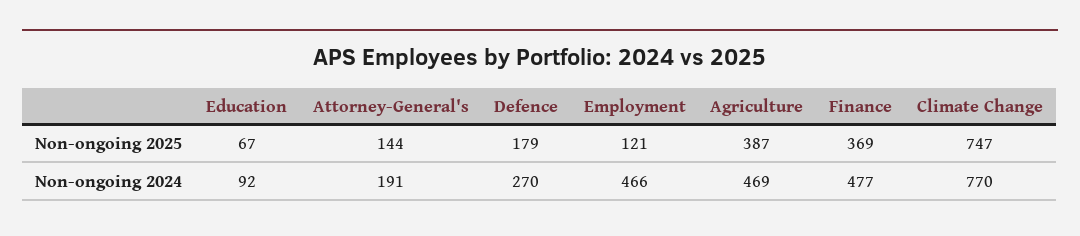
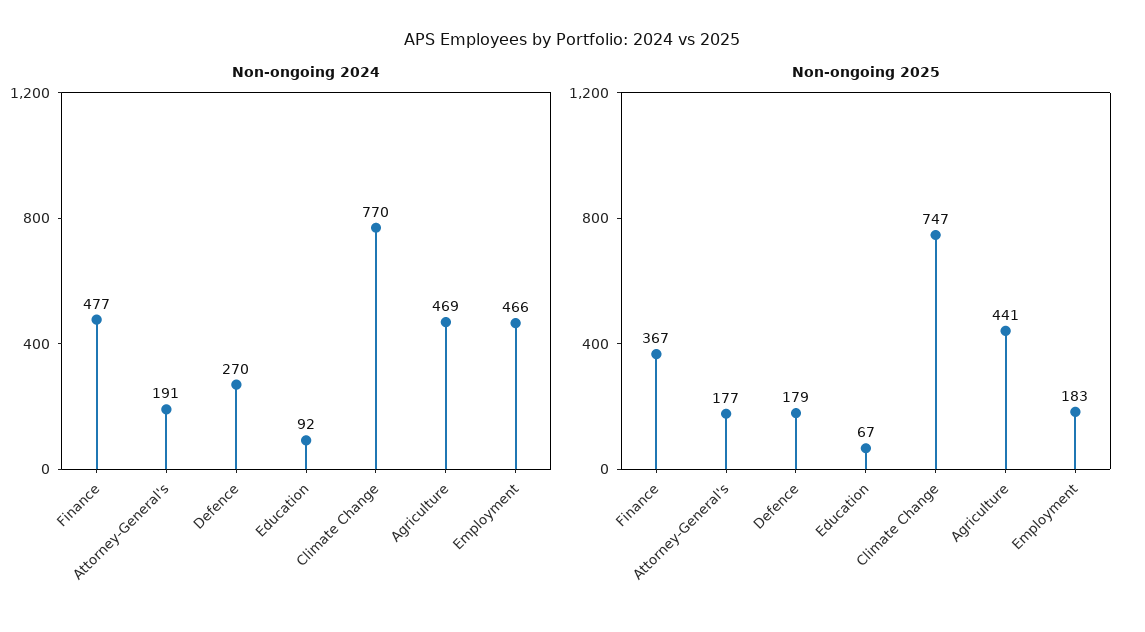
Non-ongoing 2025, Attorney-General's: 144 -> 177
Non-ongoing 2025, Employment: 121 -> 183
Non-ongoing 2025, Agriculture: 387 -> 441
Non-ongoing 2025, Finance: 369 -> 367

